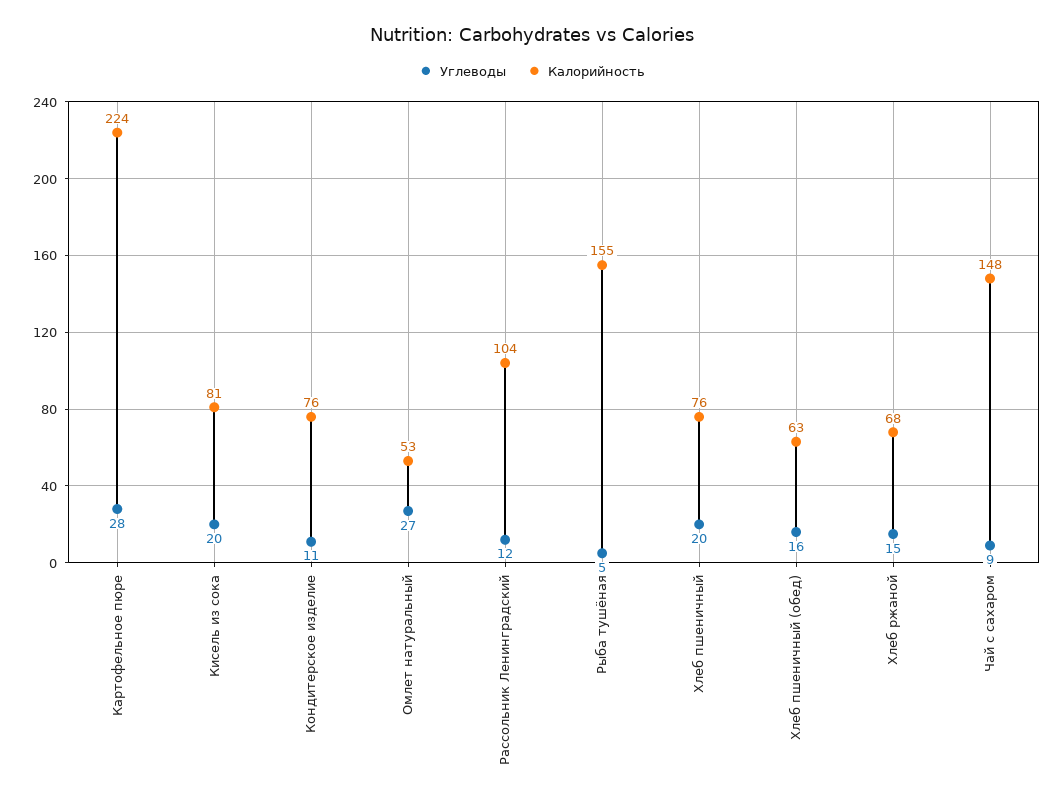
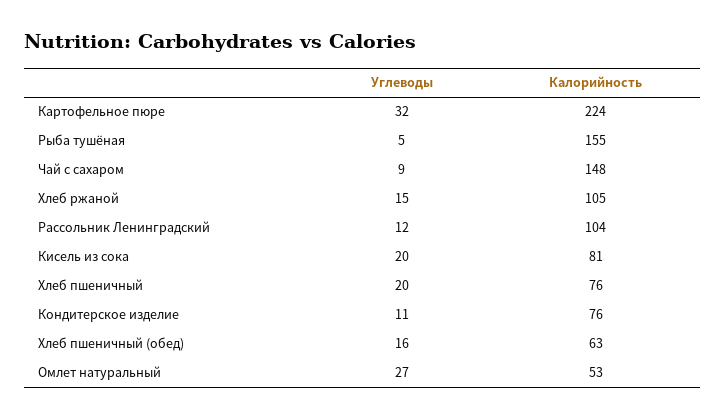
Углеводы, Картофельное пюре: 28 -> 32
Калорийность, Хлеб ржаной: 68 -> 105

